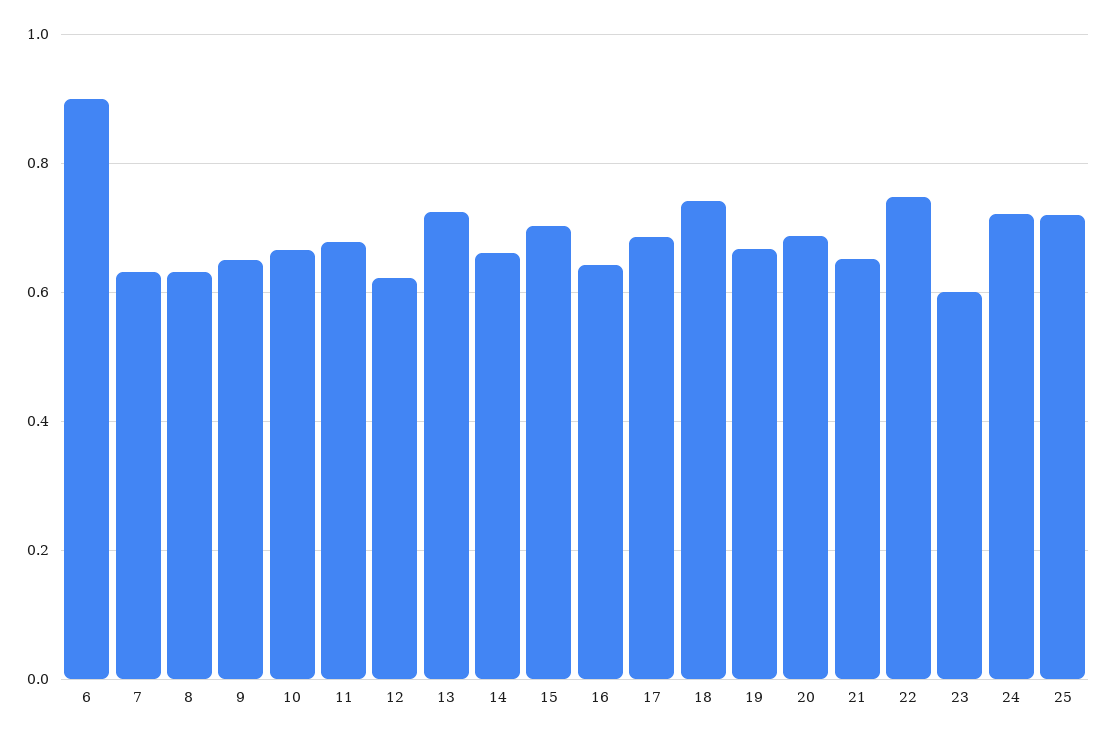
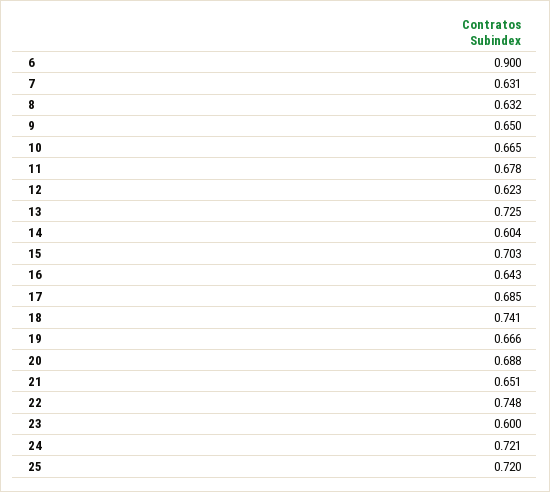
14: 0.66 -> 0.604

